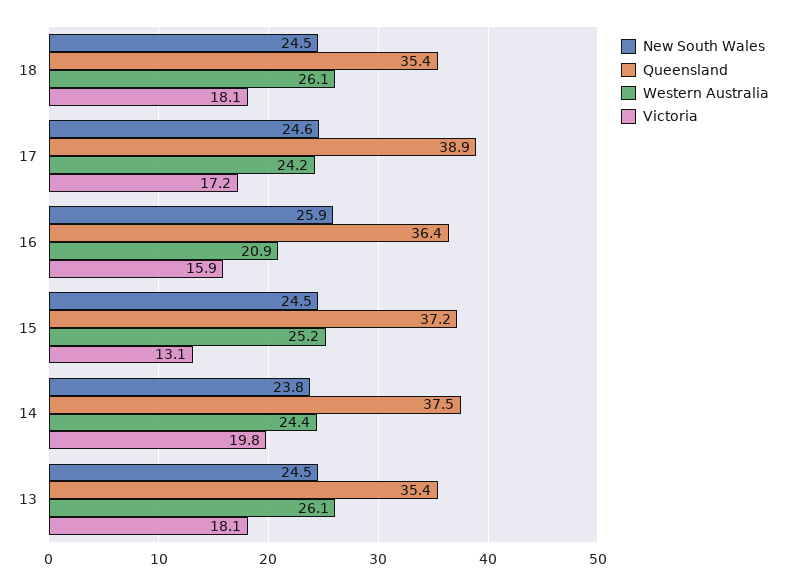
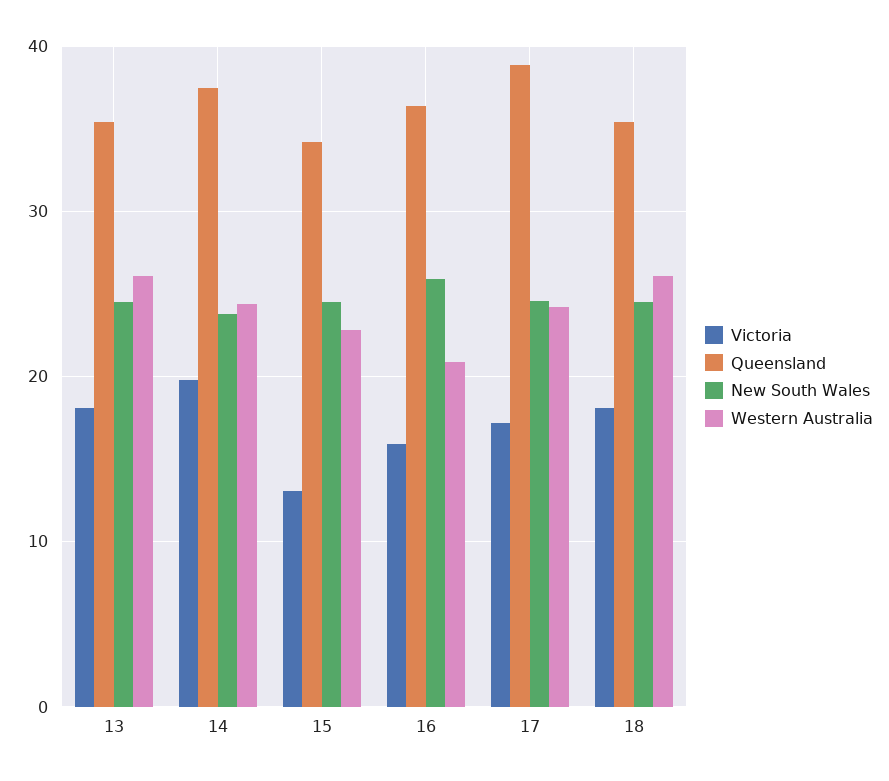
Queensland, 15: 37.2 -> 34
Western Australia, 15: 25.2 -> 23

